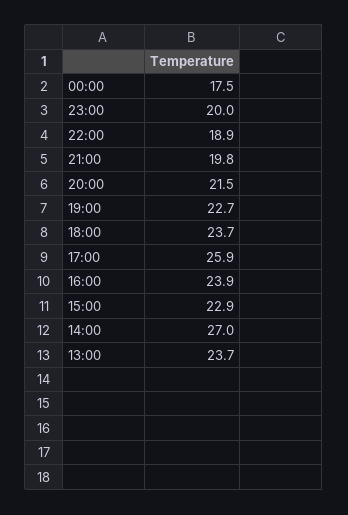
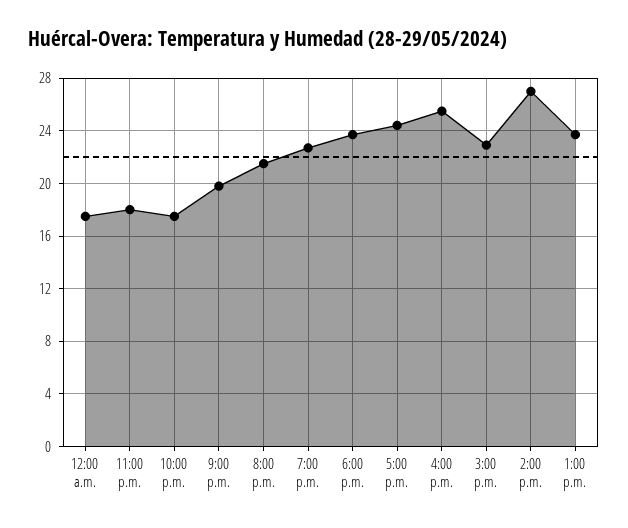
23:00: 20 -> 18
22:00: 18.9 -> 17.5
17:00: 25.9 -> 24.5
16:00: 23.9 -> 25.5

